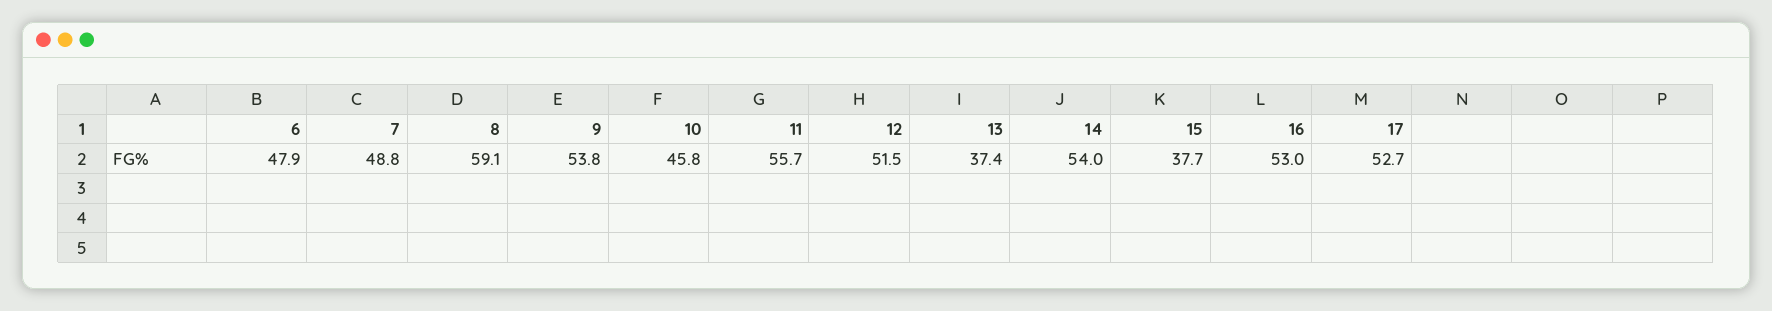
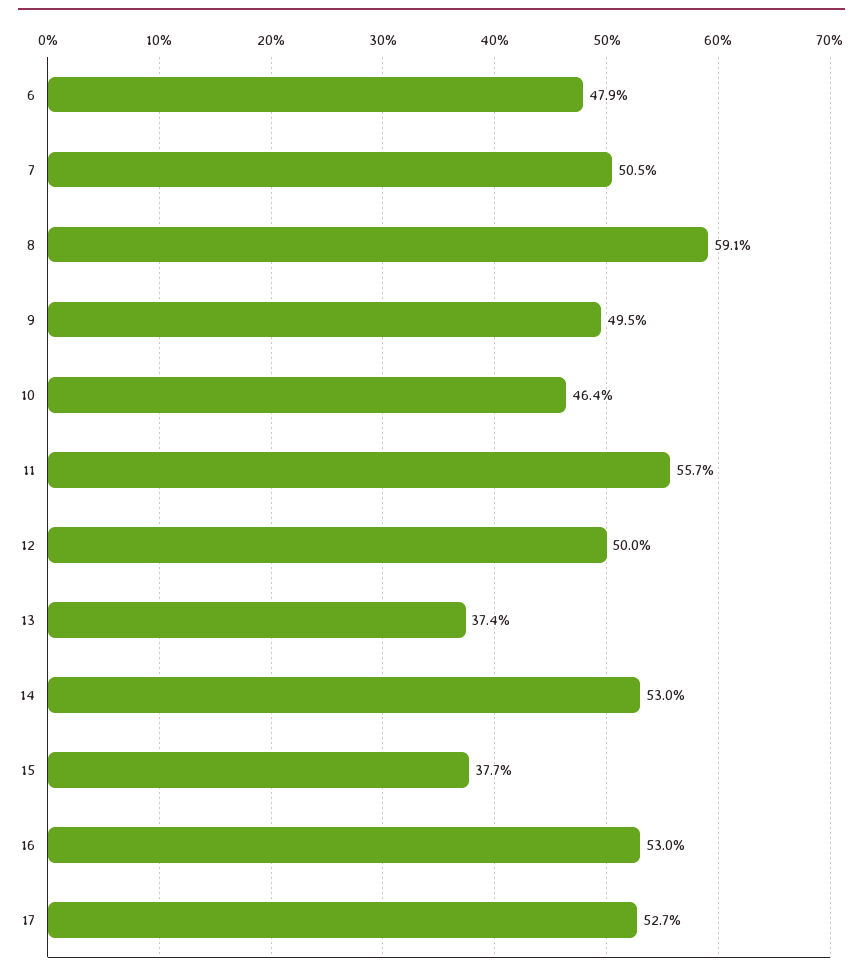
7: 48.8 -> 50.5
9: 53.8 -> 49.5
10: 45.8 -> 46.4
12: 51.5 -> 50
14: 54 -> 53

